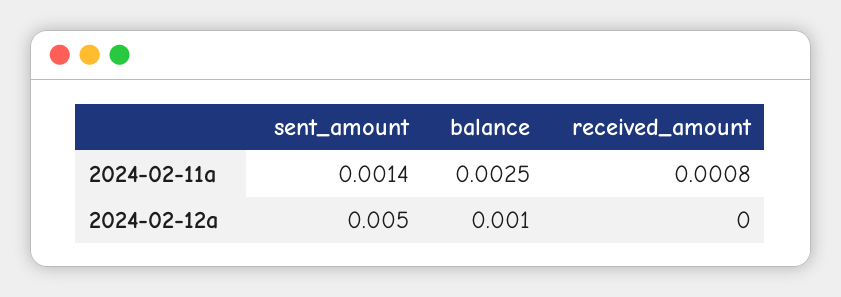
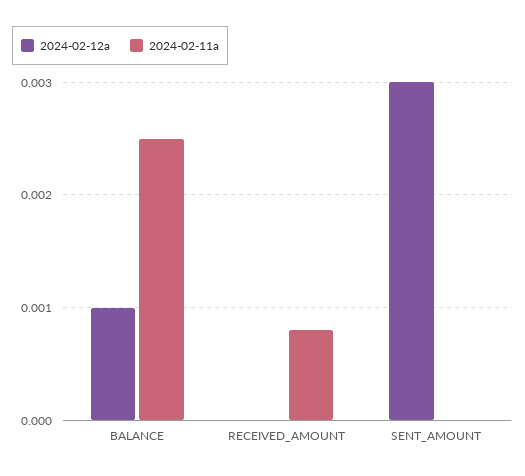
2024-02-11a, sent_amount: 0.0014 -> 0
2024-02-12a, sent_amount: 0.005 -> 0.003

